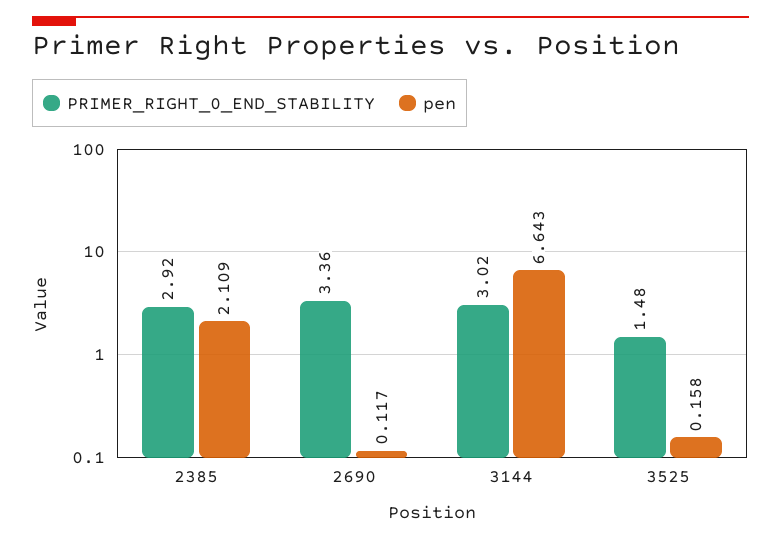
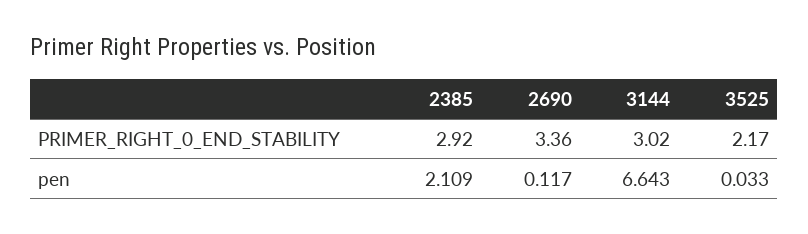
PRIMER_RIGHT_0_END_STABILITY, 3525: 1.48 -> 2.17
pen, 3525: 0.158 -> 0.033

